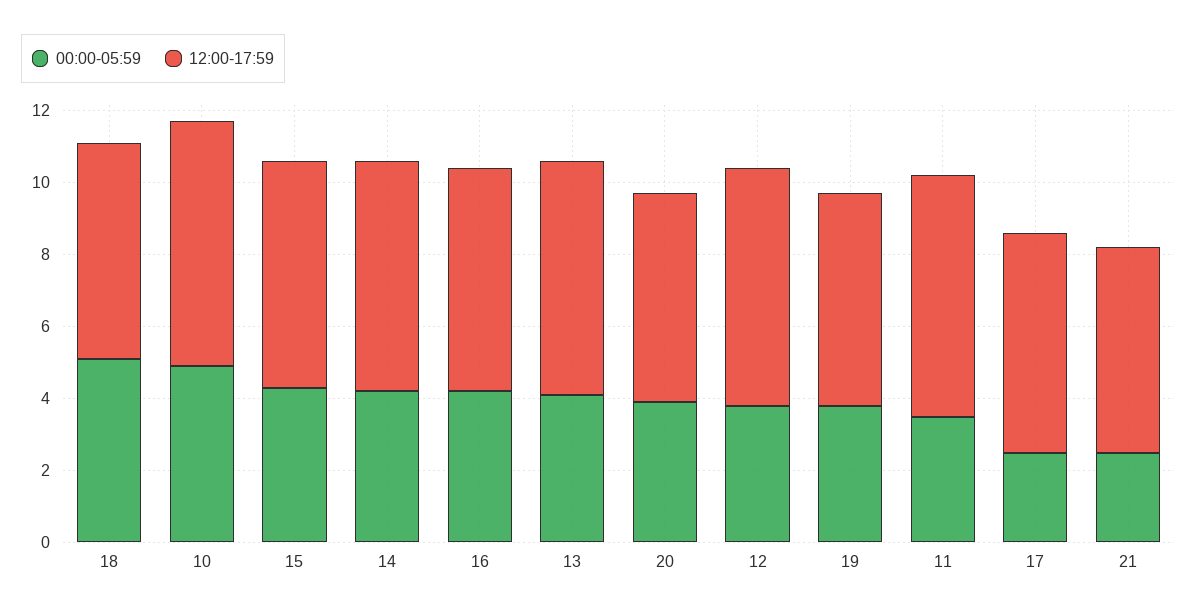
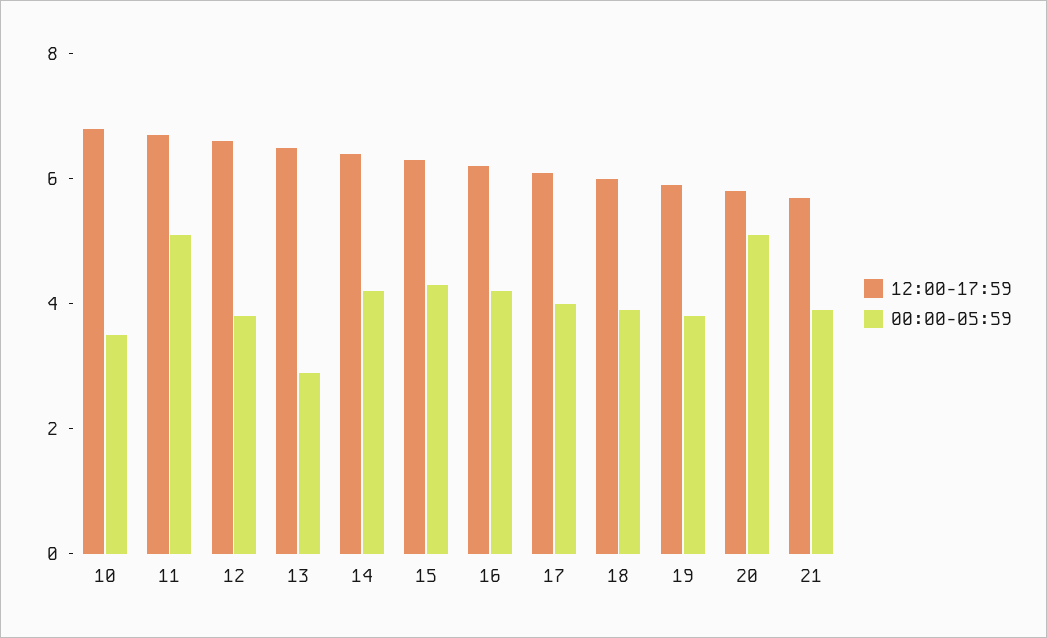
00:00-05:59, 18: 5 -> 4
00:00-05:59, 10: 5 -> 3.5
00:00-05:59, 13: 4 -> 3
00:00-05:59, 20: 4 -> 5
00:00-05:59, 11: 3.5 -> 5
00:00-05:59, 17: 2.5 -> 4
00:00-05:59, 21: 2.5 -> 4

